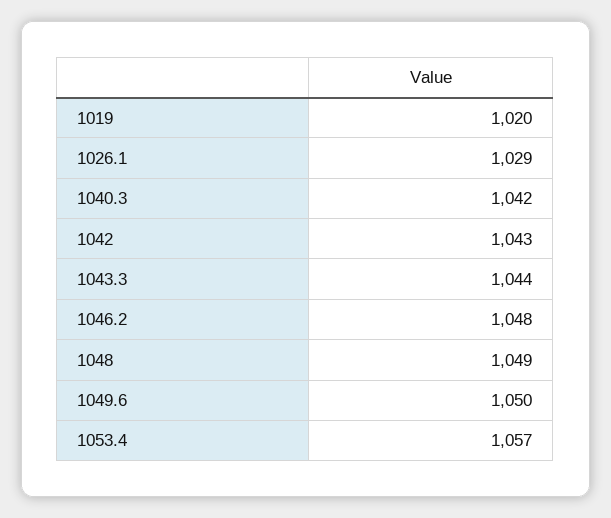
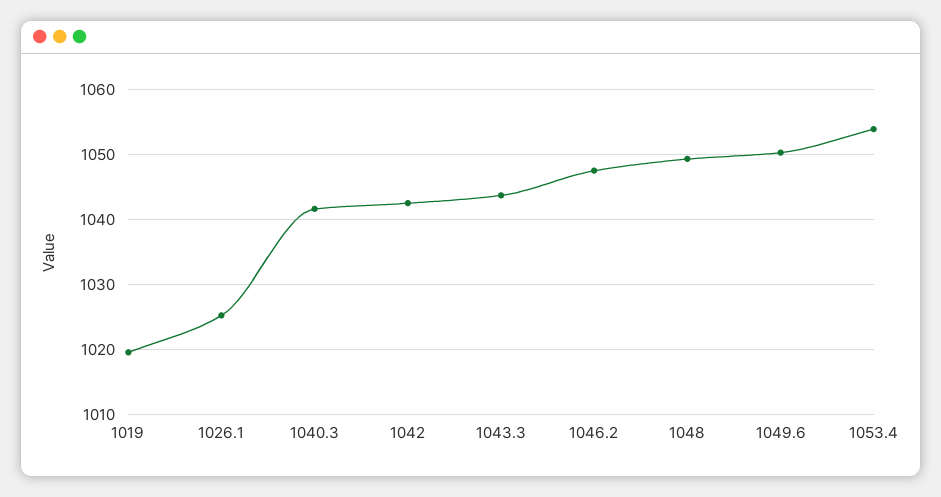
1026.1: 1029 -> 1025
1053.4: 1057 -> 1054

